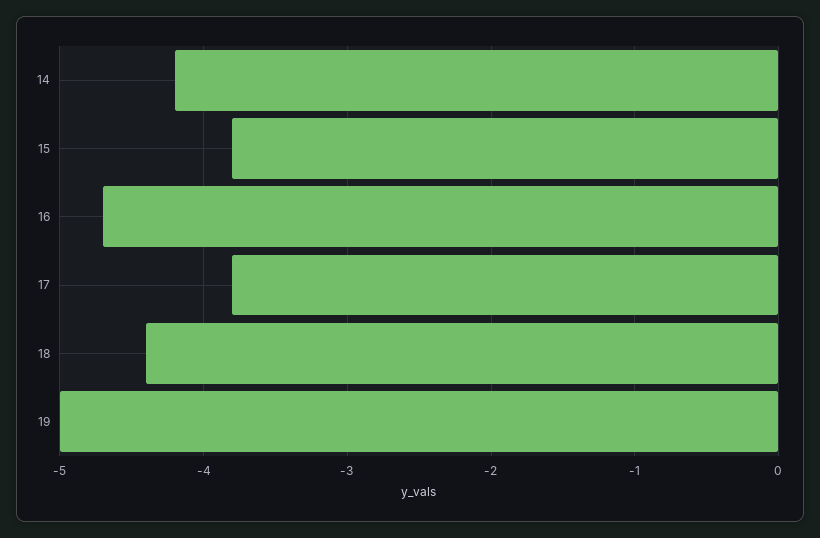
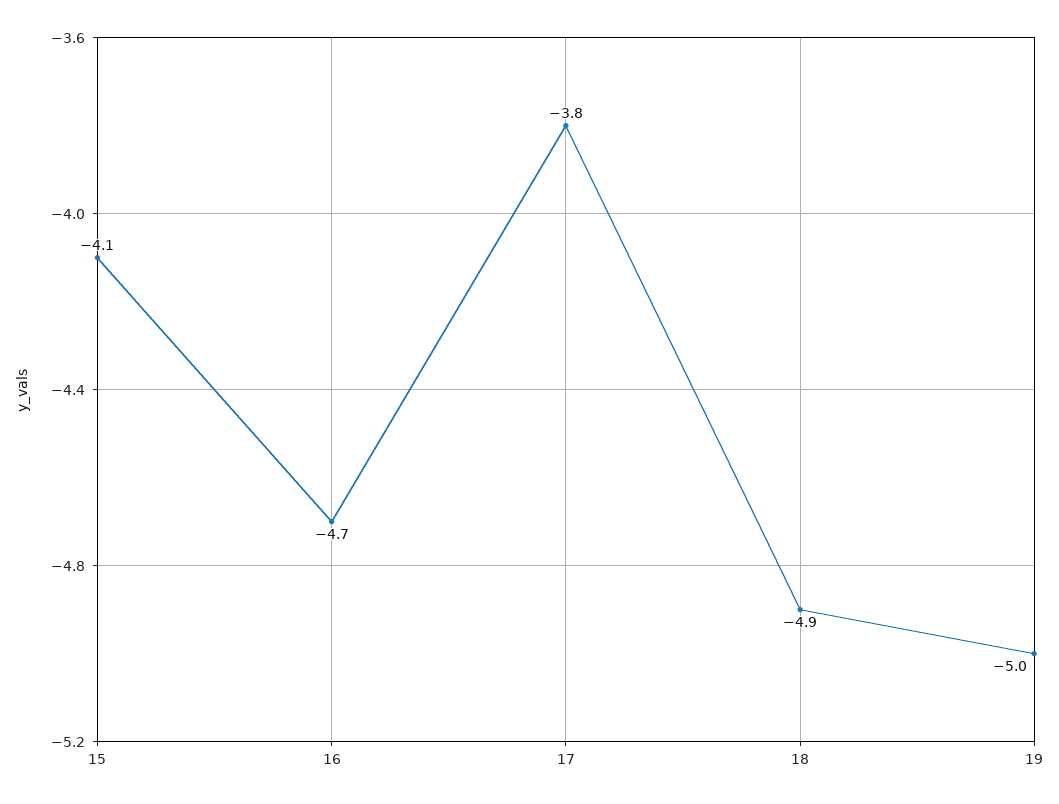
14: -4.2 -> none
15: -3.8 -> -4.1
18: -4.4 -> -4.9

